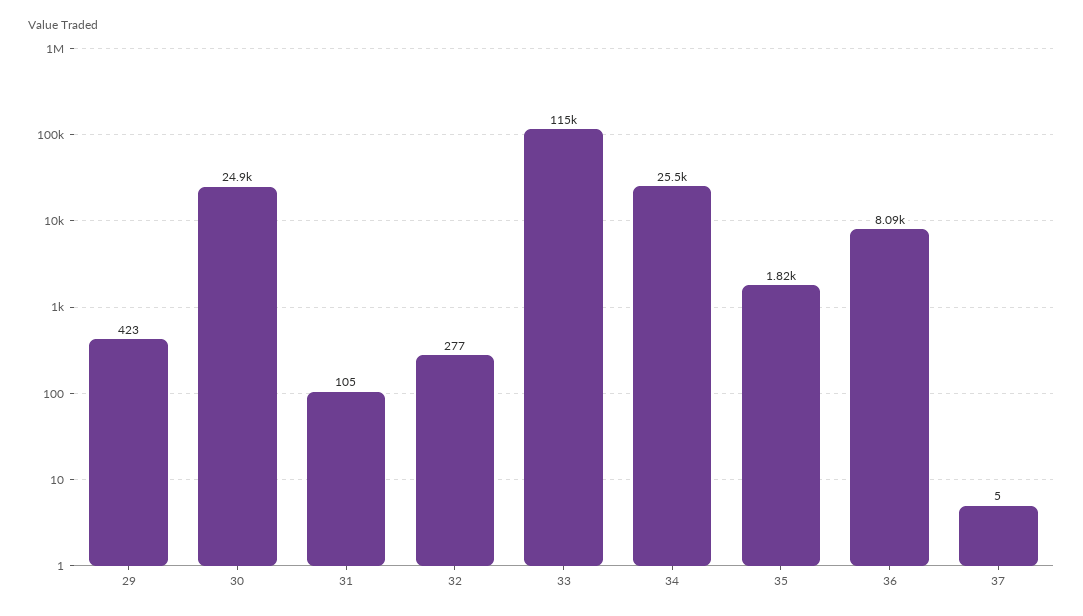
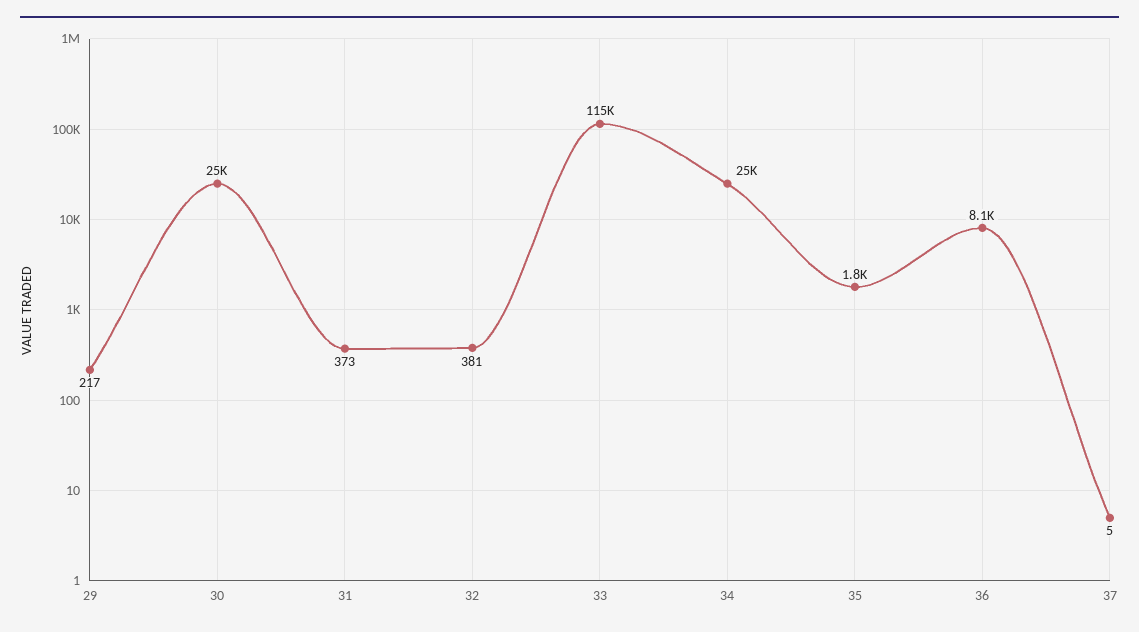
29: 423 -> 217
31: 105 -> 373
32: 277 -> 381

